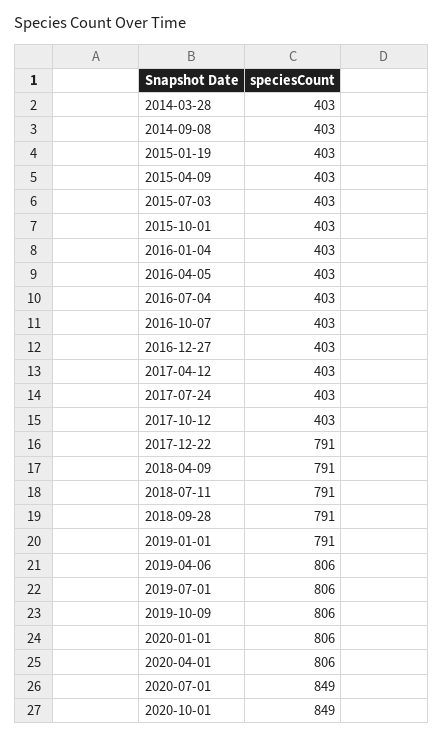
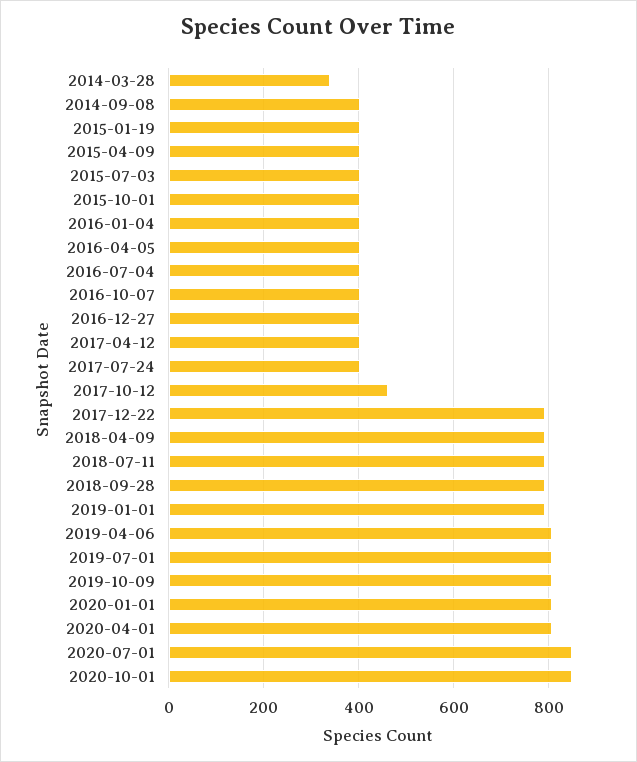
2014-03-28: 403 -> 340
2017-10-12: 403 -> 460

